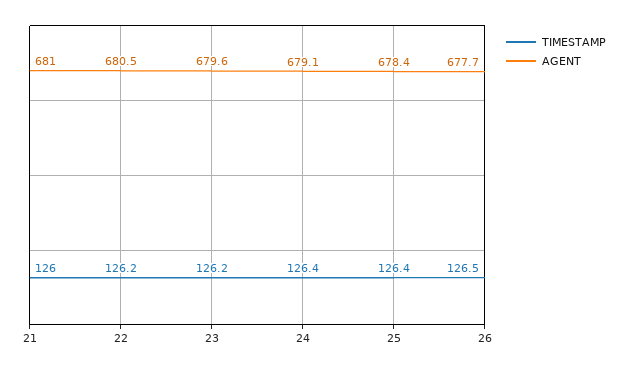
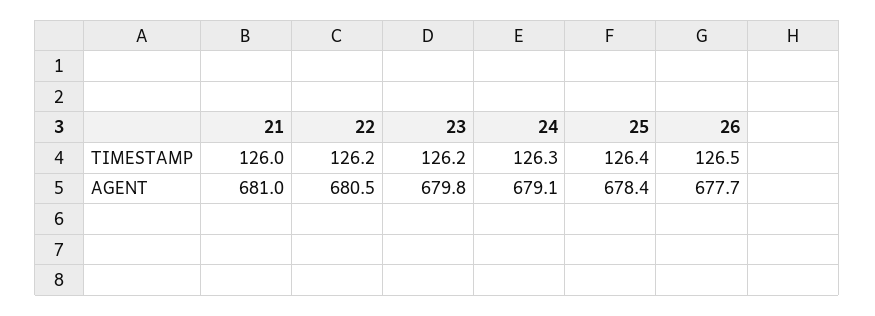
AGENT, 23: 679.6 -> 679.8
TIMESTAMP, 24: 126.4 -> 126.3

